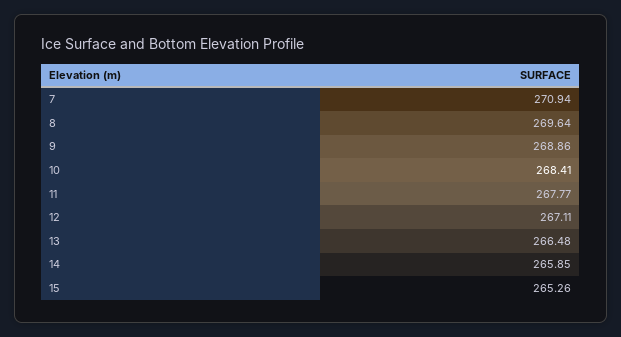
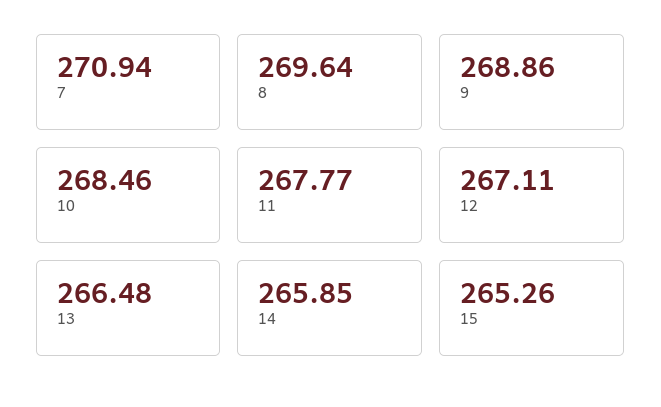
10: 268.41 -> 268.46

